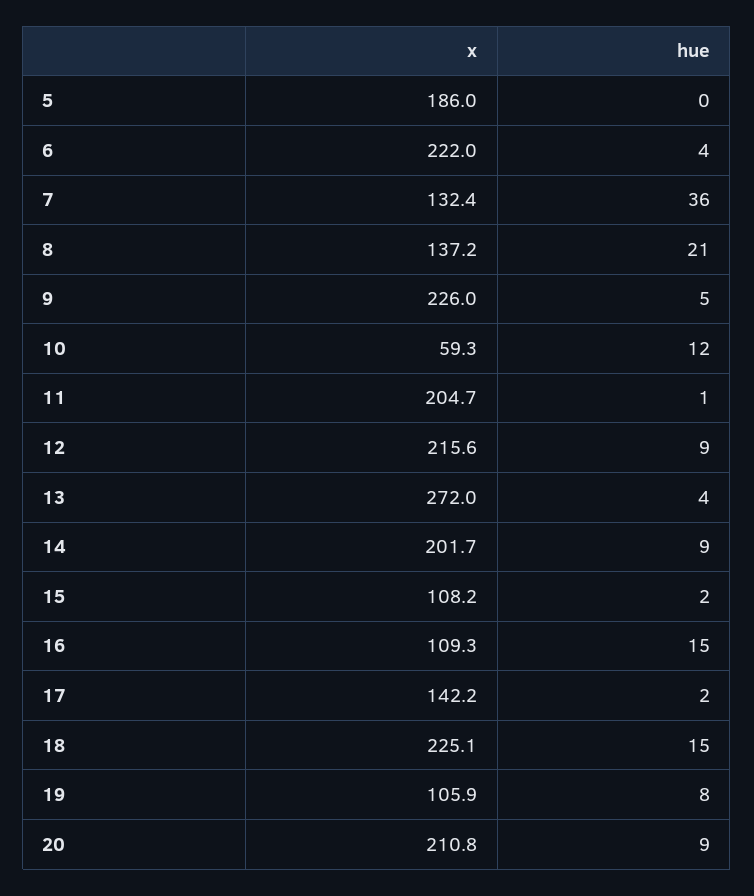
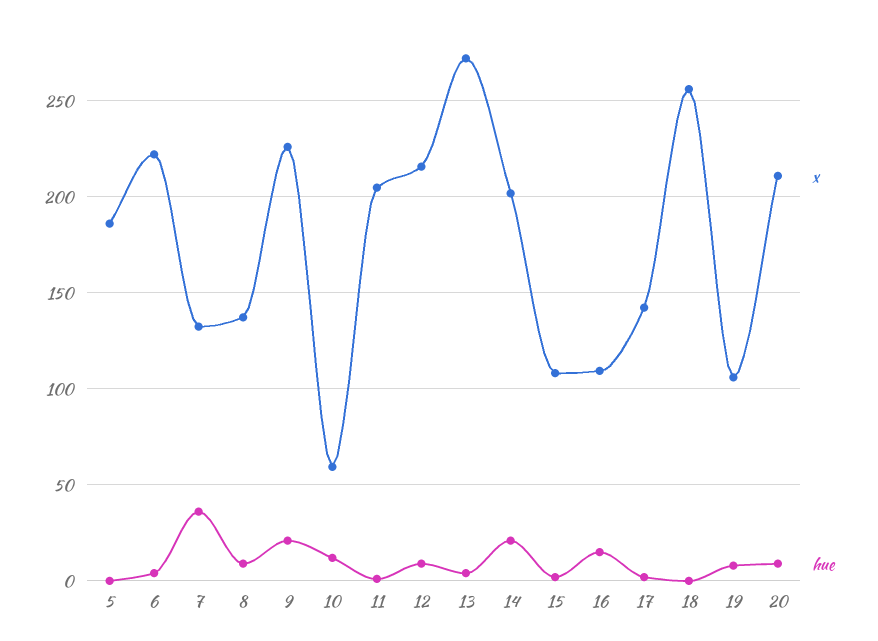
hue, 8: 21 -> 10
hue, 9: 5 -> 20
hue, 14: 9 -> 20
x, 18: 225.1 -> 255
hue, 18: 15 -> 0

